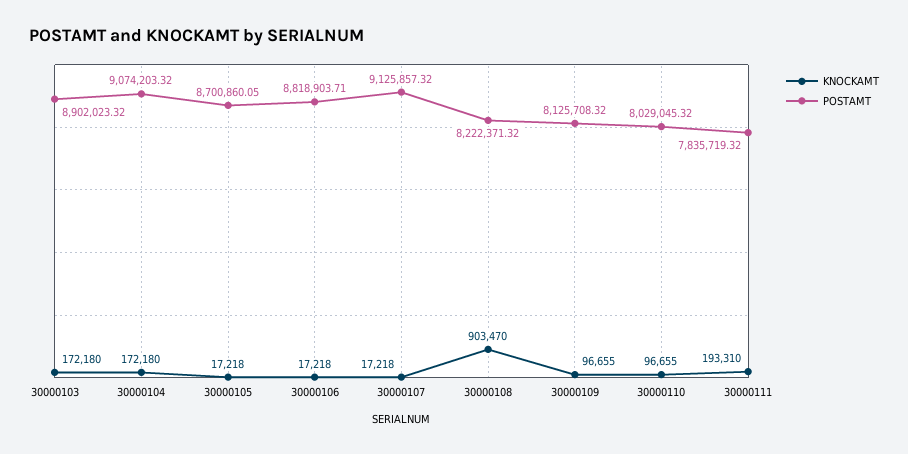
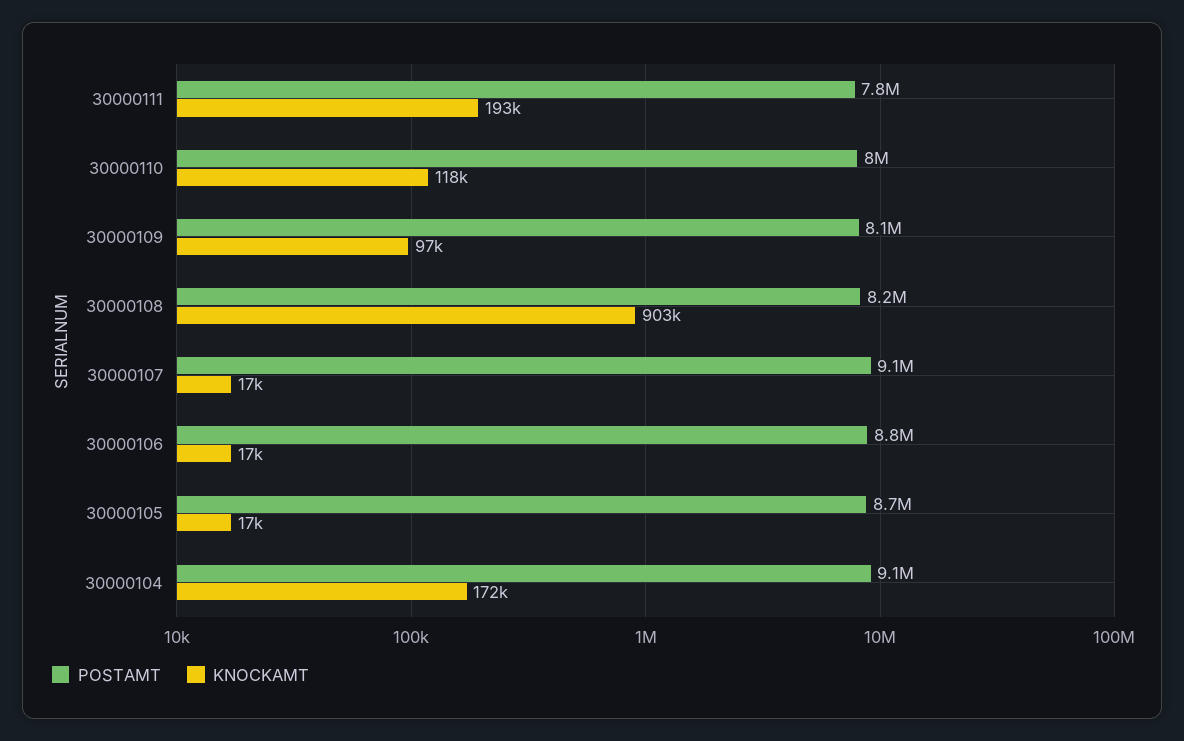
KNOCKAMT, 30000103: 172180 -> none
POSTAMT, 30000103: 8902023.32 -> none
KNOCKAMT, 30000110: 96655 -> 118000

